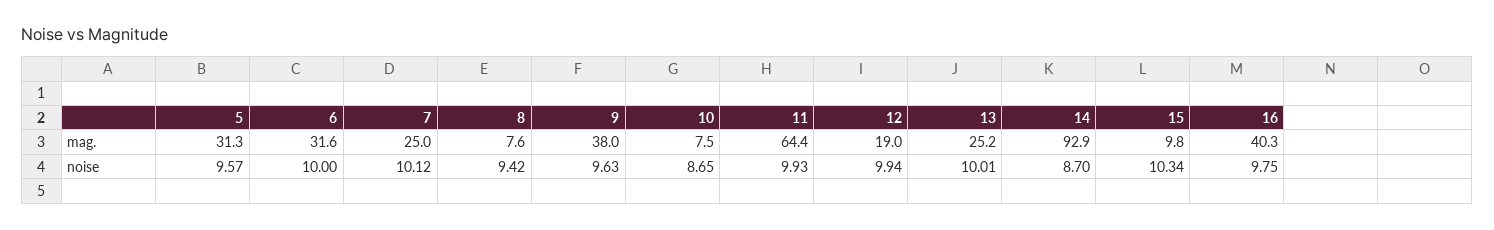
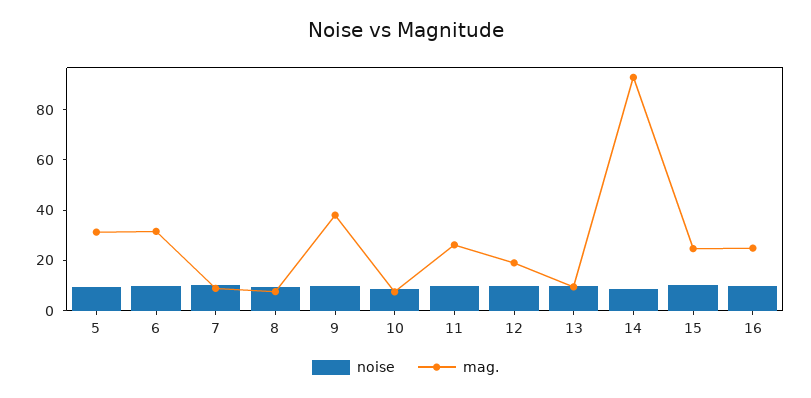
mag., 7: 25 -> 10
mag., 11: 64.4 -> 25
mag., 13: 25.2 -> 10
mag., 15: 9.8 -> 25
mag., 16: 40.3 -> 25

